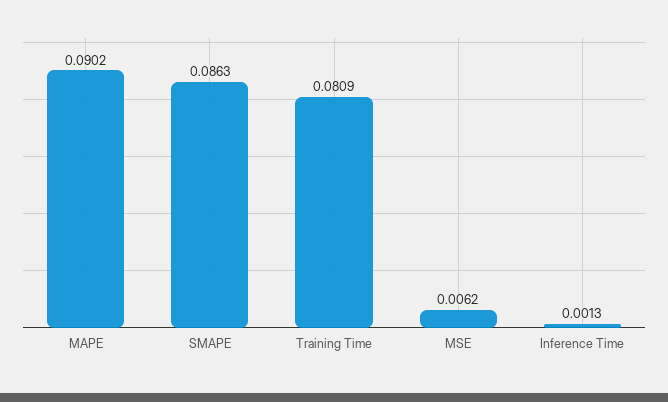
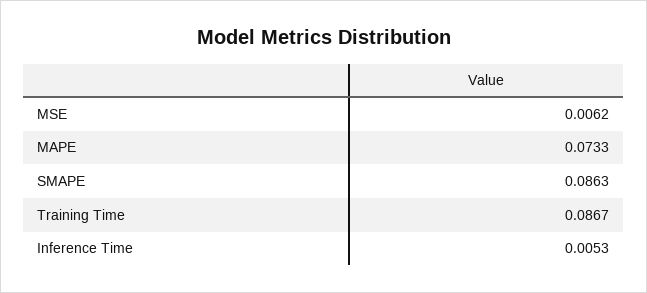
MAPE: 0.0902 -> 0.0733
Training Time: 0.0809 -> 0.0867
Inference Time: 0.0013 -> 0.0053

